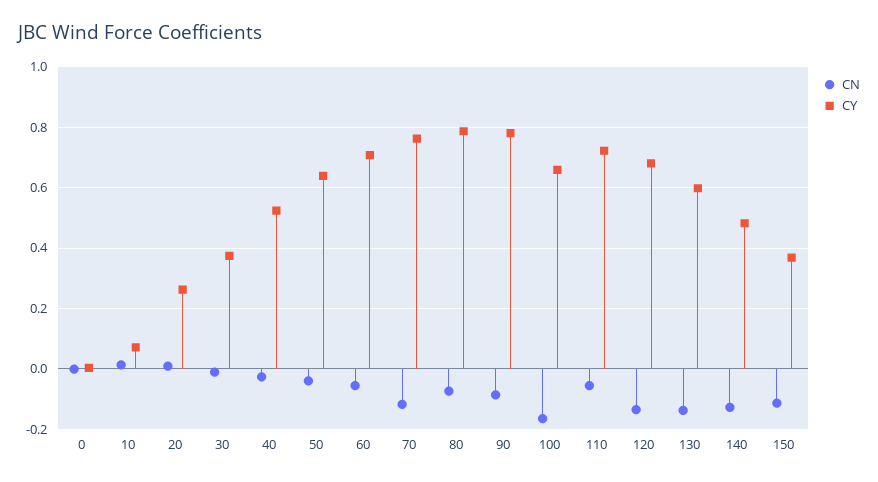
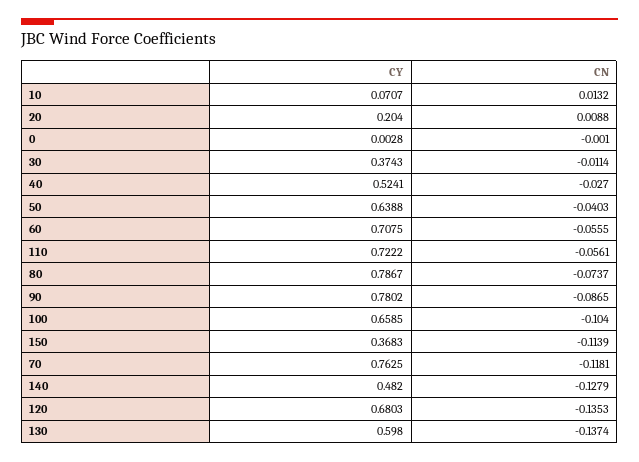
CY, 20: 0.26 -> 0.204
CN, 100: -0.16 -> -0.104

